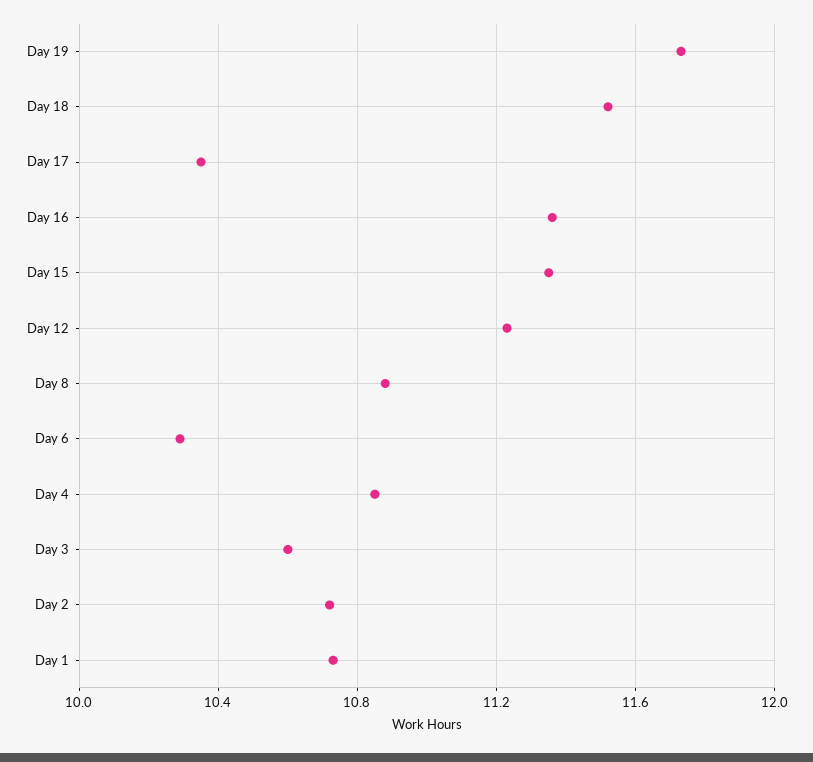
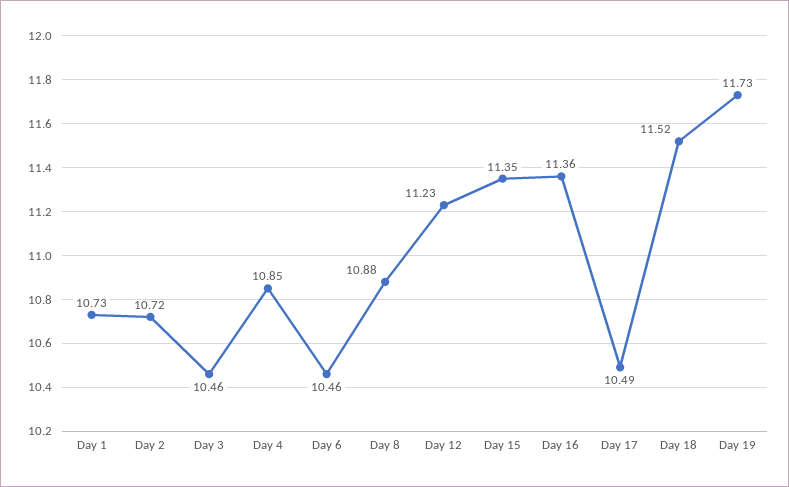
Day 17: 10.35 -> 10.49
Day 6: 10.3 -> 10.46
Day 3: 10.6 -> 10.46

